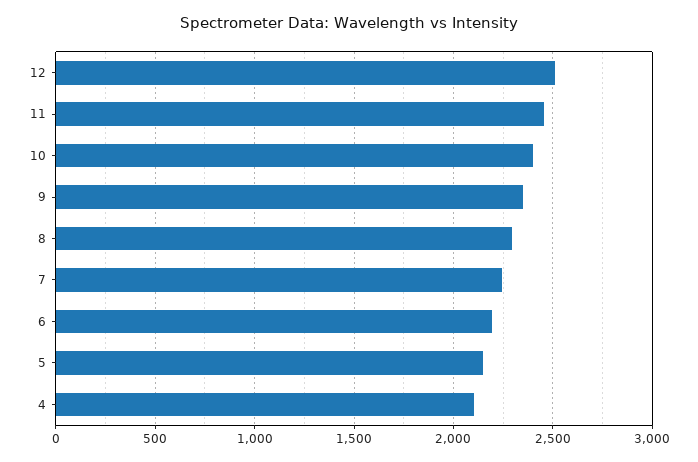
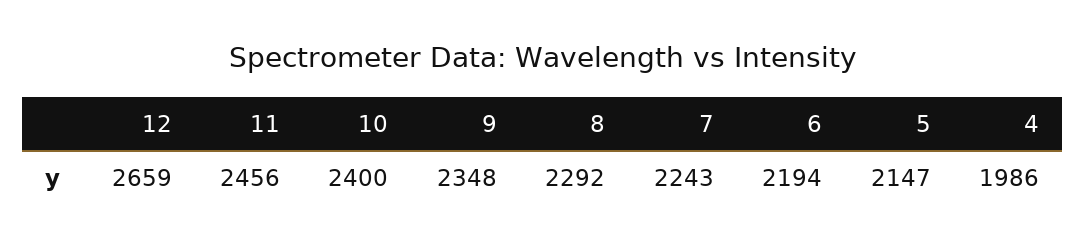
12: 2500 -> 2659
4: 2100 -> 1986

